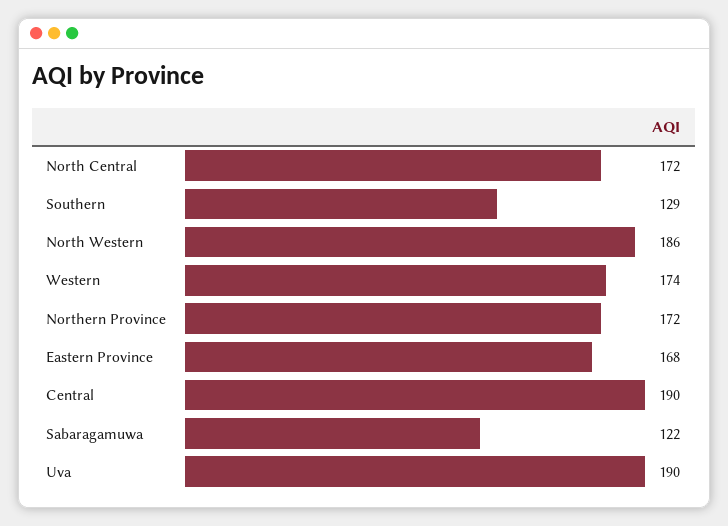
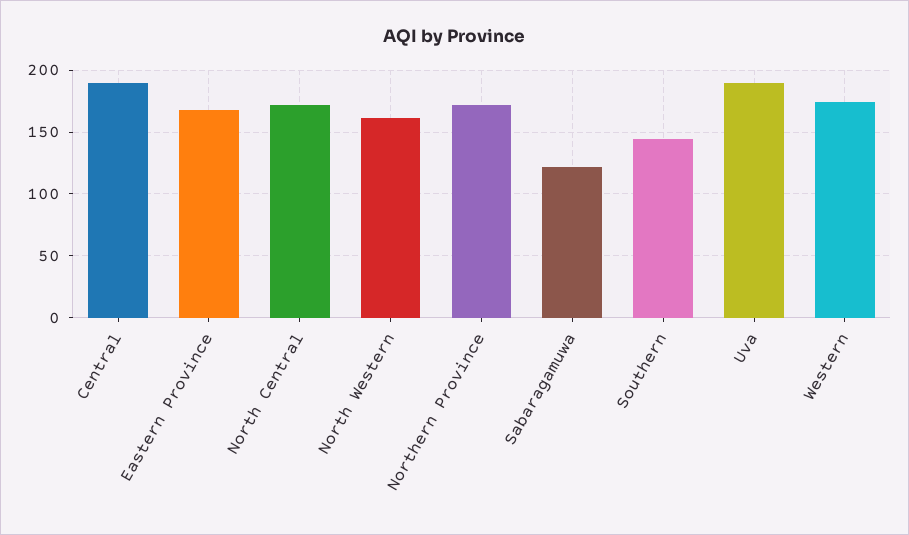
Southern: 129 -> 145
North Western: 186 -> 160

